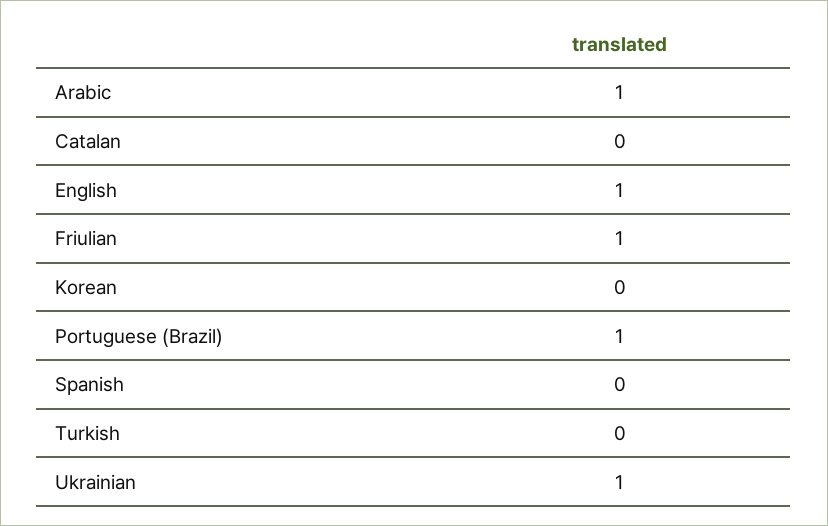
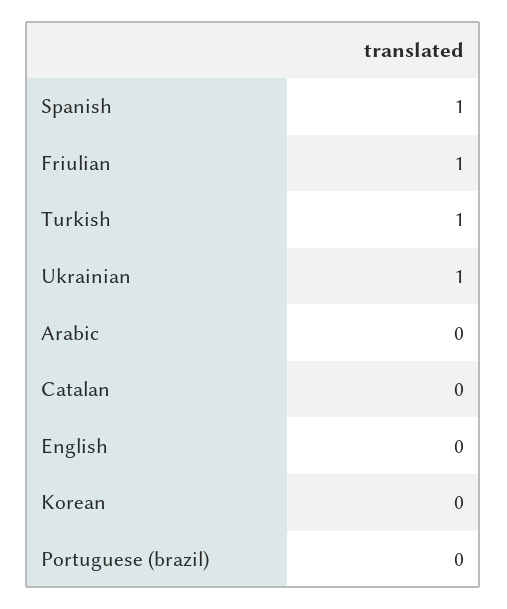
Arabic: 1 -> 0
English: 1 -> 0
Portuguese (Brazil): 1 -> 0
Spanish: 0 -> 1
Turkish: 0 -> 1

